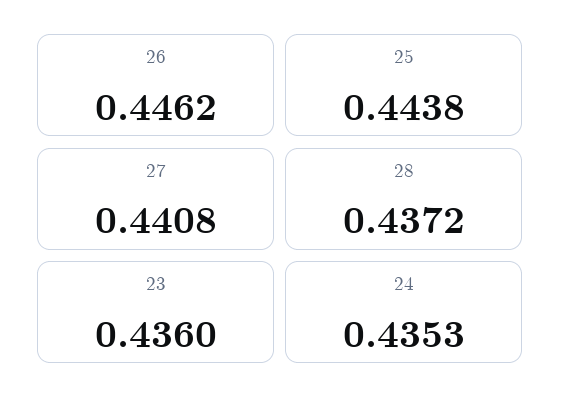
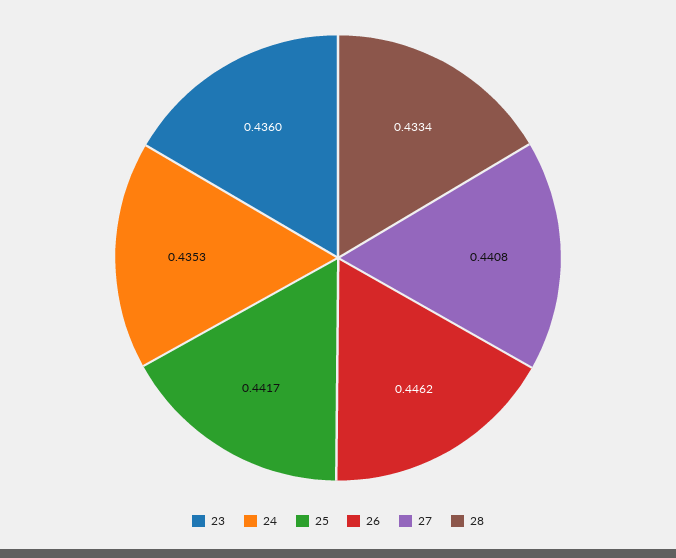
25: 0.4438 -> 0.4417
28: 0.4372 -> 0.4334

